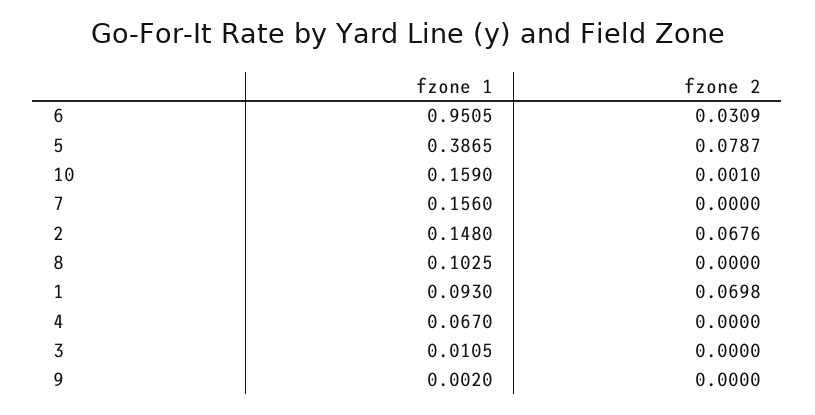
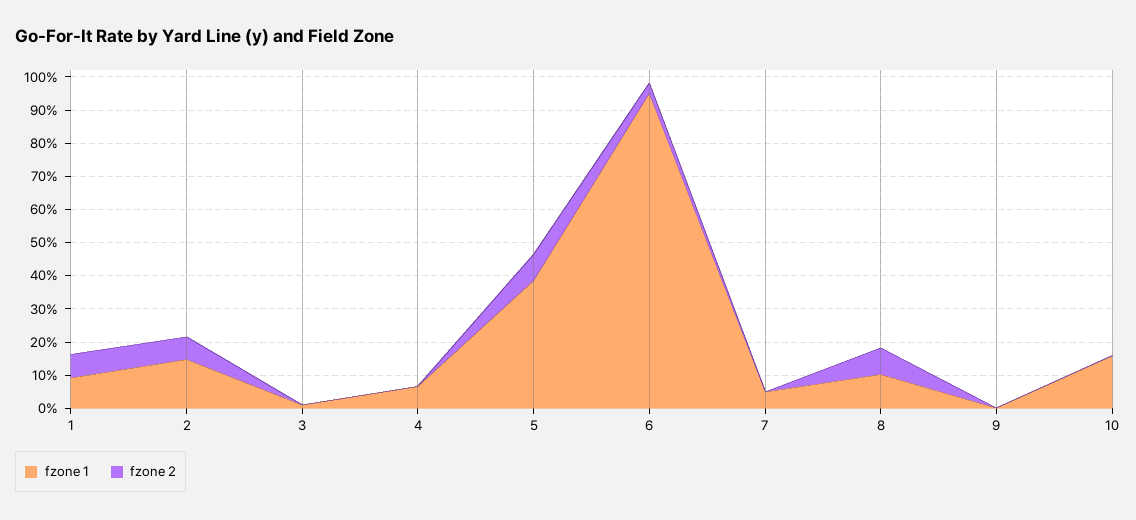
fzone 1, 7: 0.156 -> 0.05
fzone 2, 8: 0 -> 0.075

